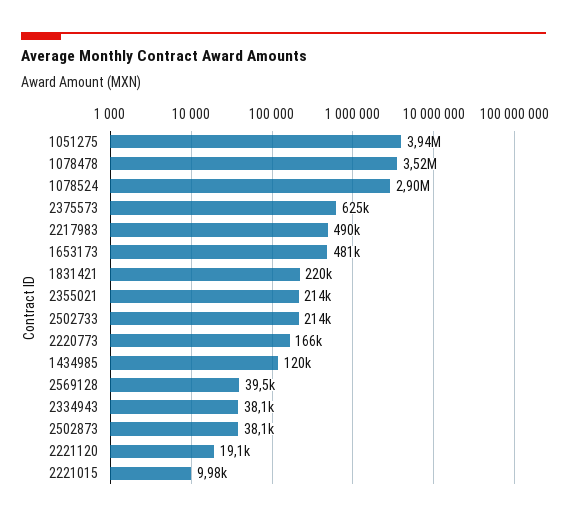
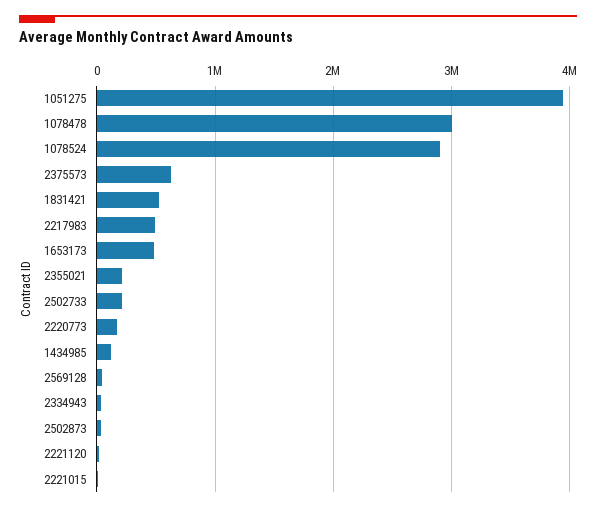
1078478: 3520000 -> 3000000
1831421: 220000 -> 500000

